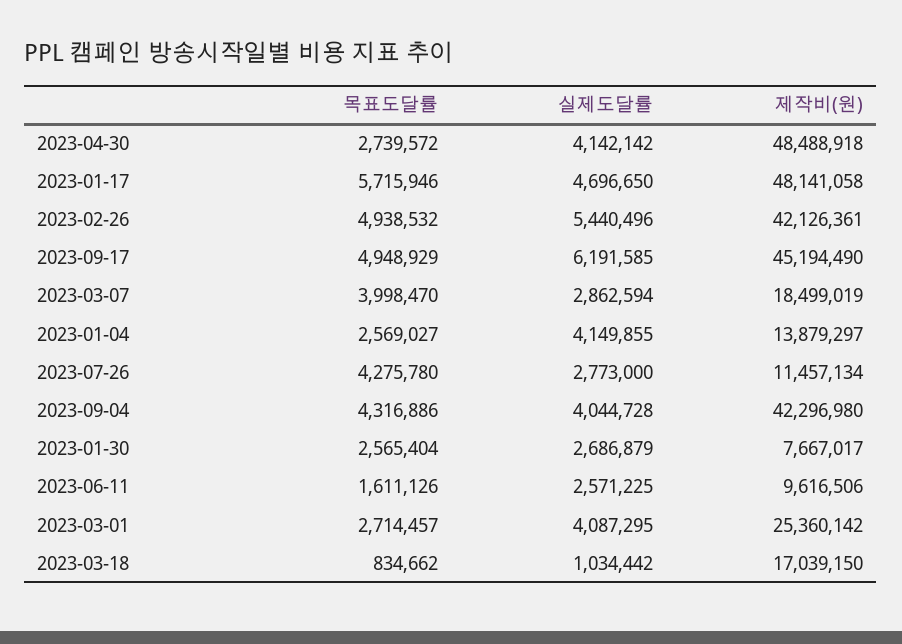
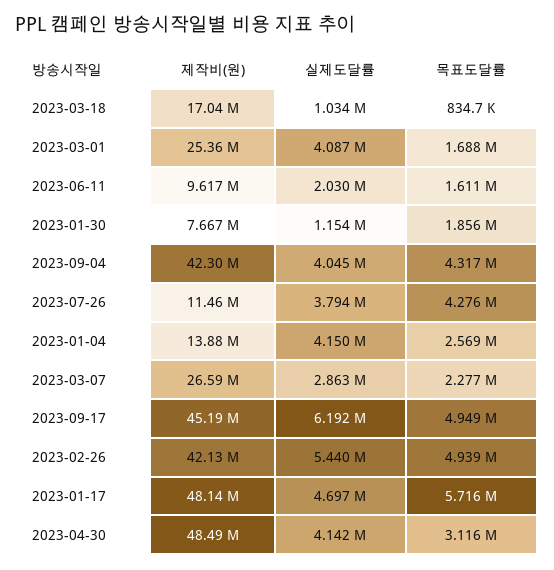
목표도달률, 2023-04-30: 2739572 -> 3116000
목표도달률, 2023-03-07: 3998470 -> 2277000
제작비(원), 2023-03-07: 18499019 -> 26590000
실제도달률, 2023-07-26: 2773000 -> 3794000
목표도달률, 2023-01-30: 2565404 -> 1856000
실제도달률, 2023-01-30: 2686879 -> 1154000
실제도달률, 2023-06-11: 2571225 -> 2030000
목표도달률, 2023-03-01: 2714457 -> 1688000

